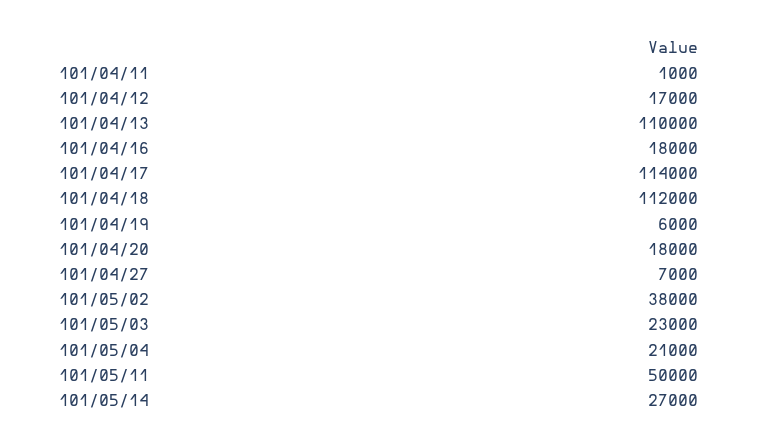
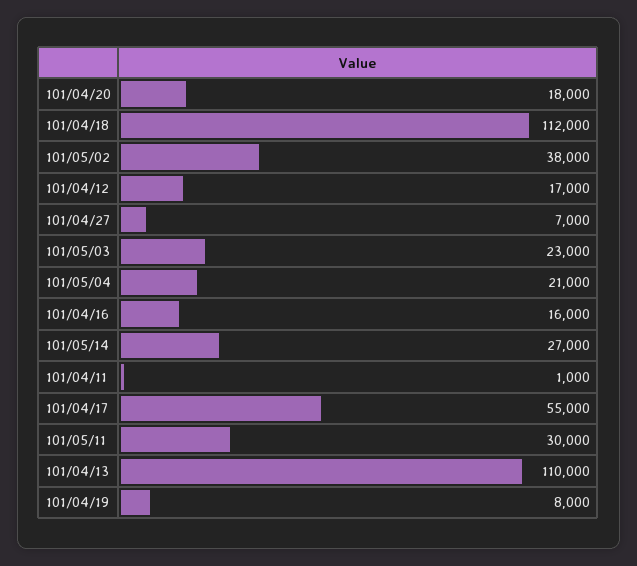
101/04/16: 18000 -> 16000
101/04/17: 114000 -> 55000
101/04/19: 6000 -> 8000
101/05/11: 50000 -> 30000

